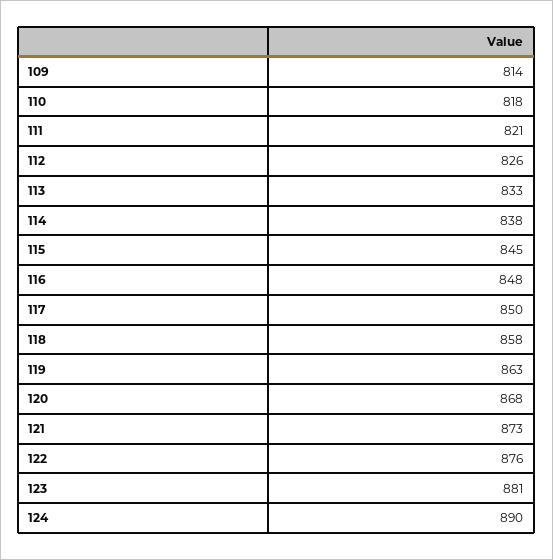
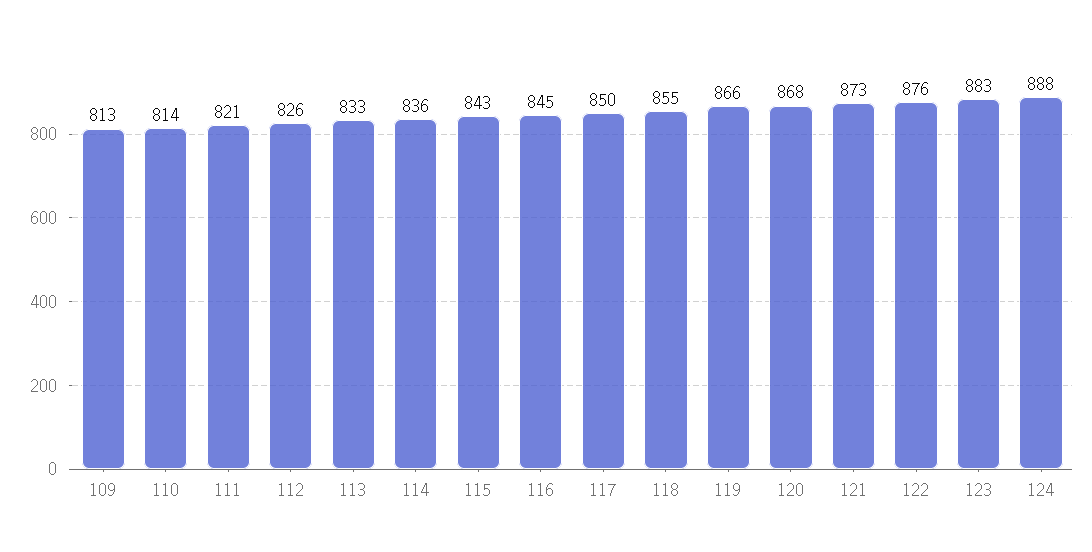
109: 814 -> 813
110: 818 -> 814
114: 838 -> 836
115: 845 -> 843
116: 848 -> 845
118: 858 -> 855
119: 863 -> 866
123: 881 -> 883
124: 890 -> 888

